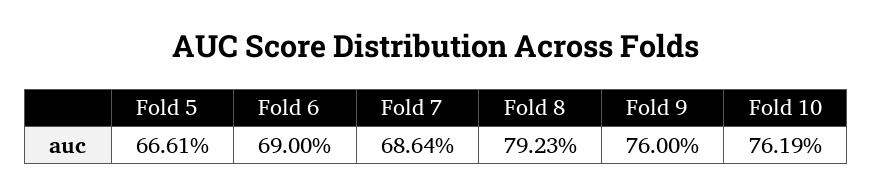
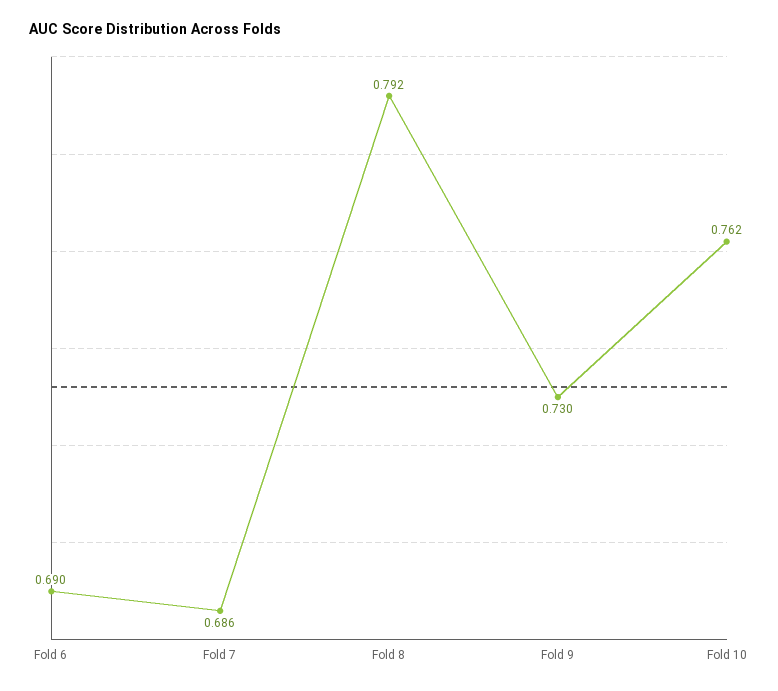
Fold 5: 0.6661 -> none
Fold 9: 0.76 -> 0.73

